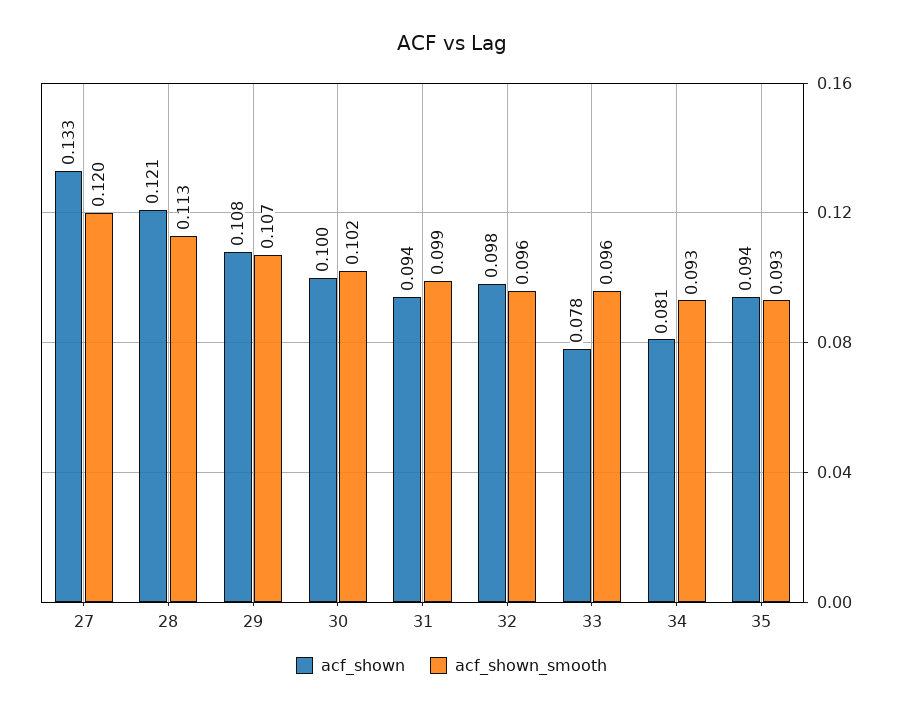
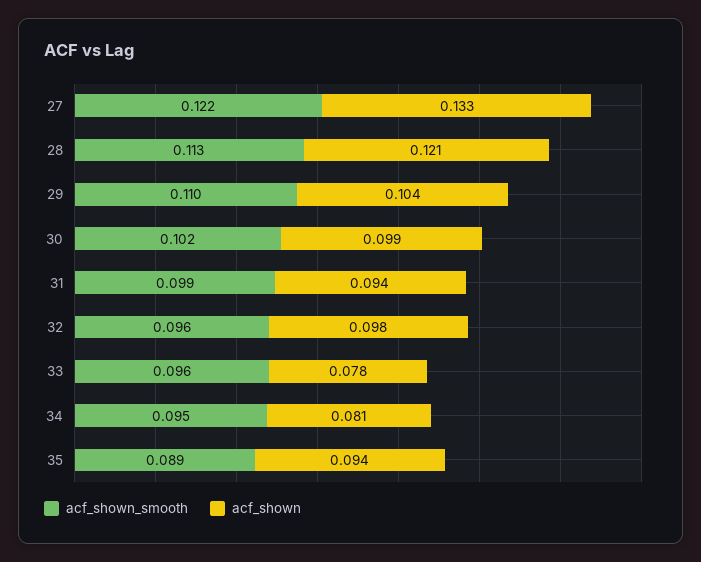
acf_shown_smooth, 27: 0.12 -> 0.122
acf_shown, 29: 0.108 -> 0.104
acf_shown_smooth, 29: 0.107 -> 0.11
acf_shown, 30: 0.1 -> 0.099
acf_shown_smooth, 34: 0.093 -> 0.095
acf_shown_smooth, 35: 0.093 -> 0.089

